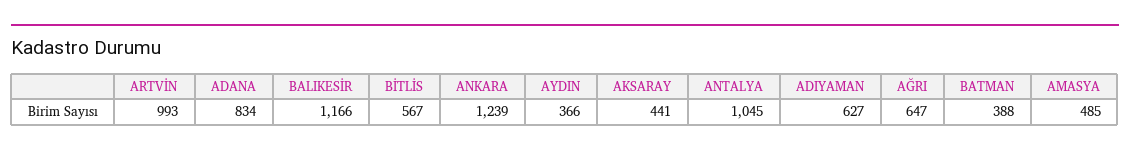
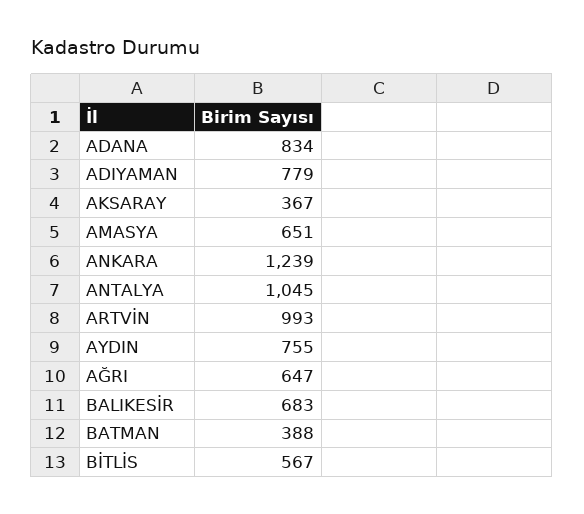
BALIKESİR: 1166 -> 683
AYDIN: 366 -> 755
AKSARAY: 441 -> 367
ADIYAMAN: 627 -> 779
AMASYA: 485 -> 651

